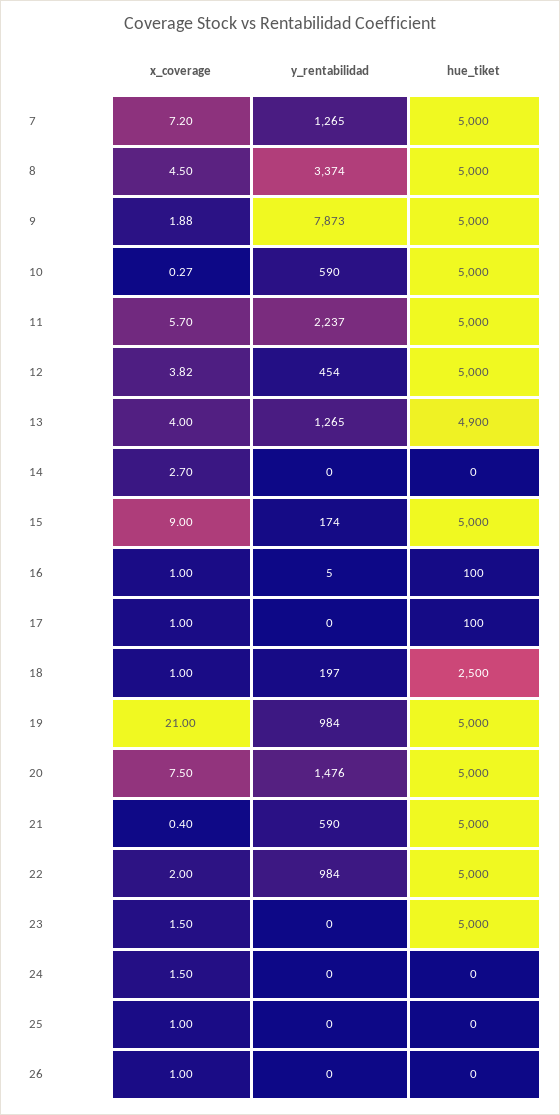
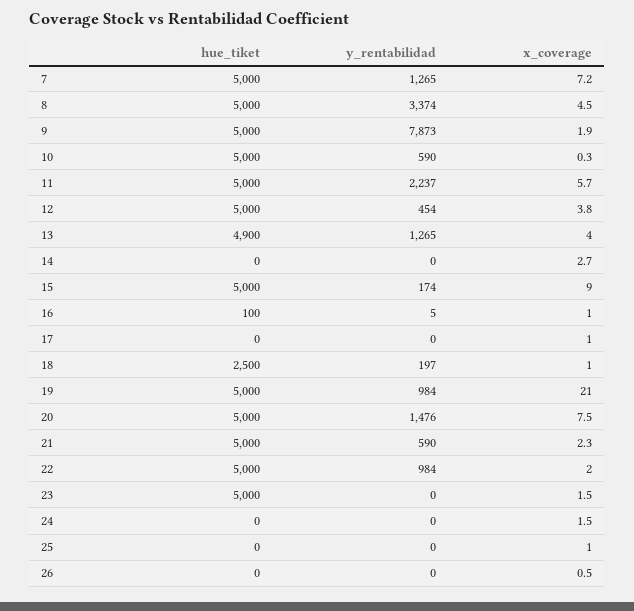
hue_tiket, 17: 100 -> 0
x_coverage, 21: 0.4 -> 2.3
x_coverage, 26: 1 -> 0.5

